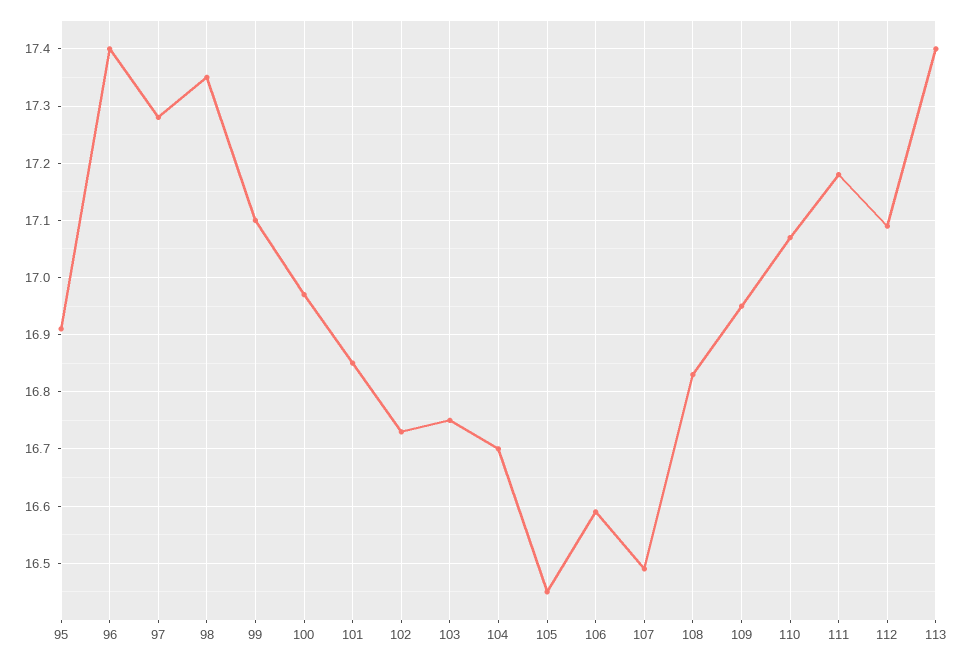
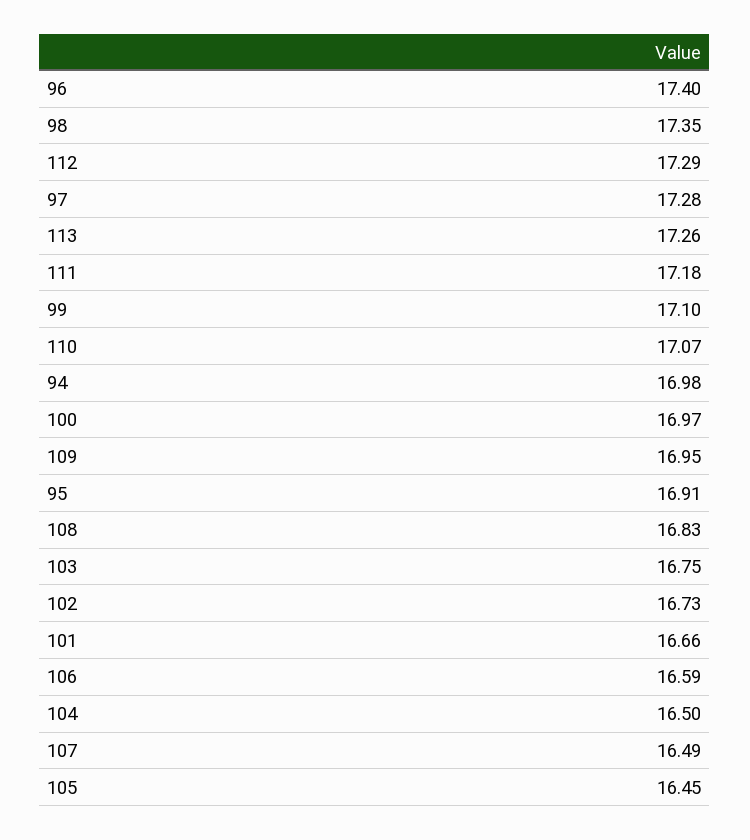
101: 16.85 -> 16.66
104: 16.7 -> 16.5
112: 17.1 -> 17.29
113: 17.4 -> 17.26
94: none -> 16.98

